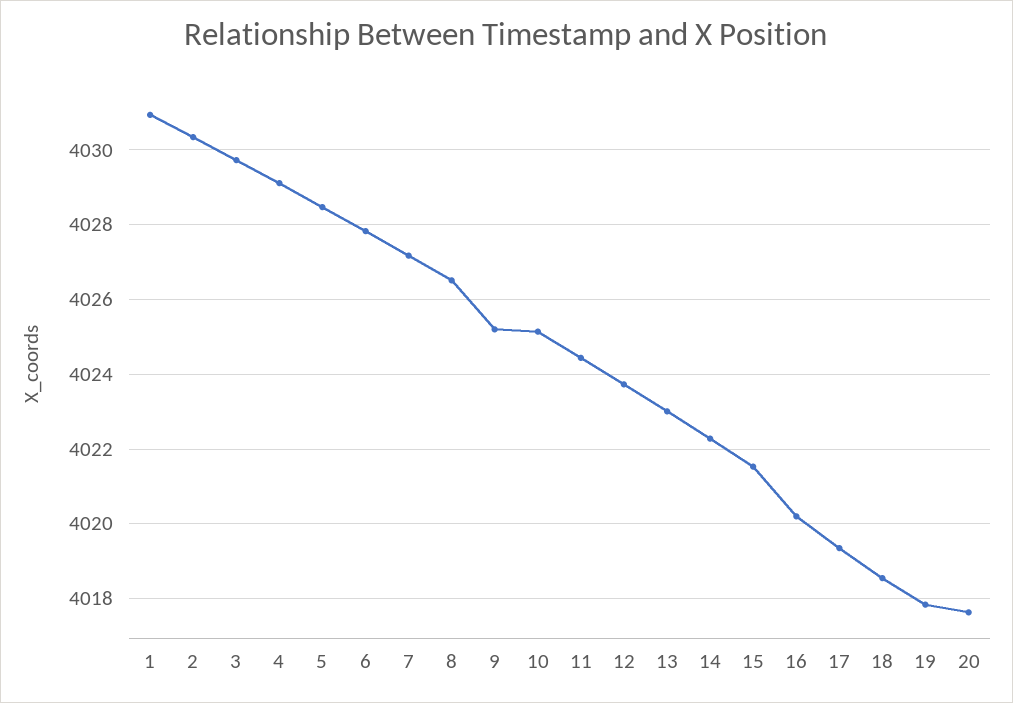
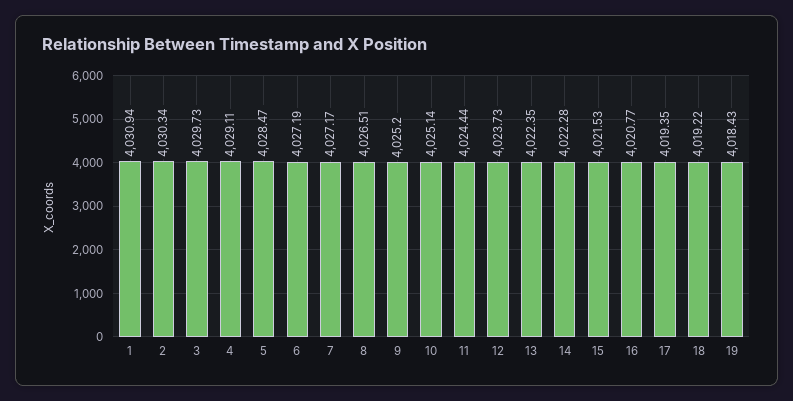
6: 4027.8 -> 4027.19
13: 4023 -> 4022.35
16: 4020.2 -> 4020.77
18: 4018.6 -> 4019.22
19: 4017.8 -> 4018.43
20: 4017.6 -> none

